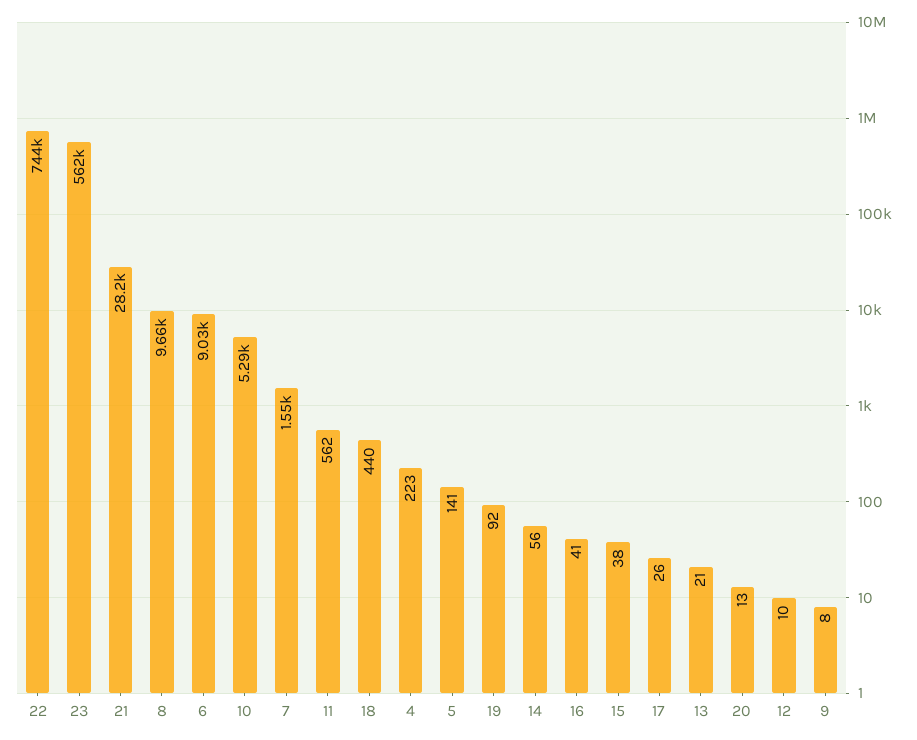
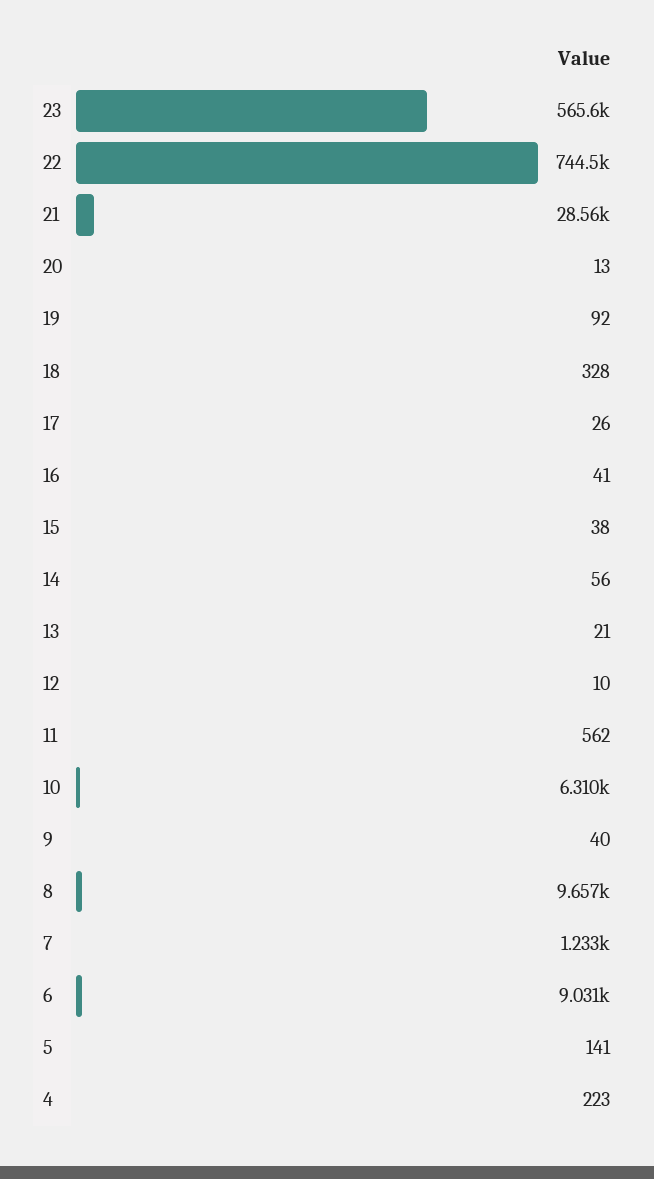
23: 562000 -> 565600
21: 28200 -> 28560
10: 5290 -> 6310
7: 1550 -> 1233
18: 440 -> 328
9: 8 -> 40

